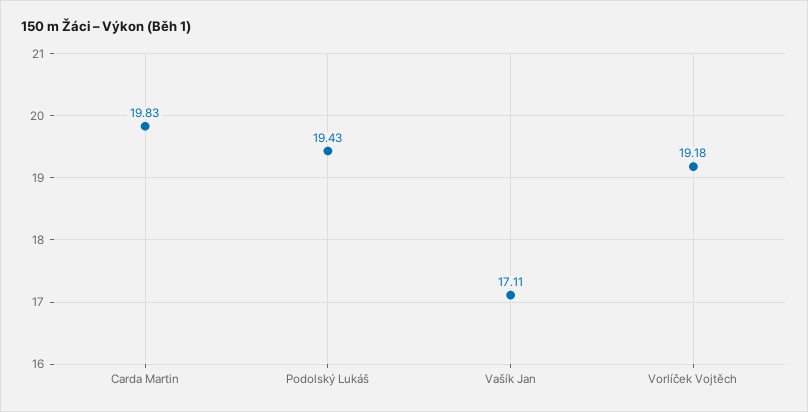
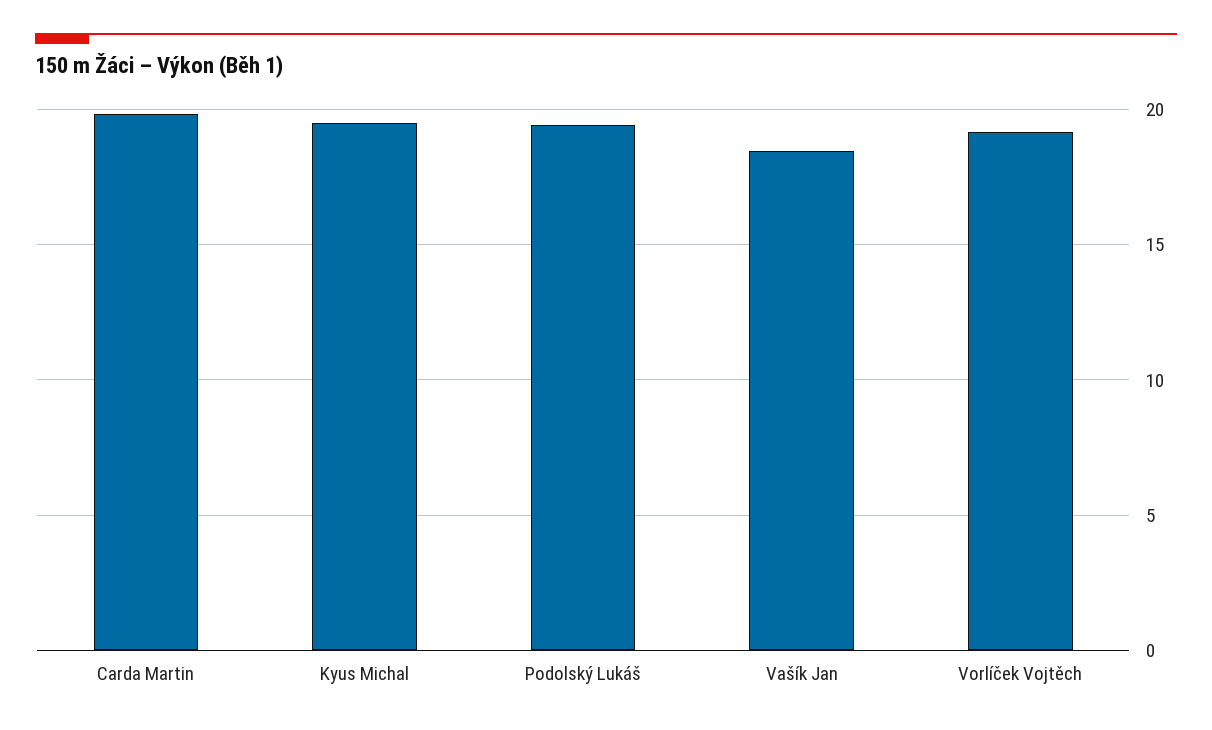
Vašík Jan: 17.11 -> 18.5
Kyus Michal: none -> 19.5

